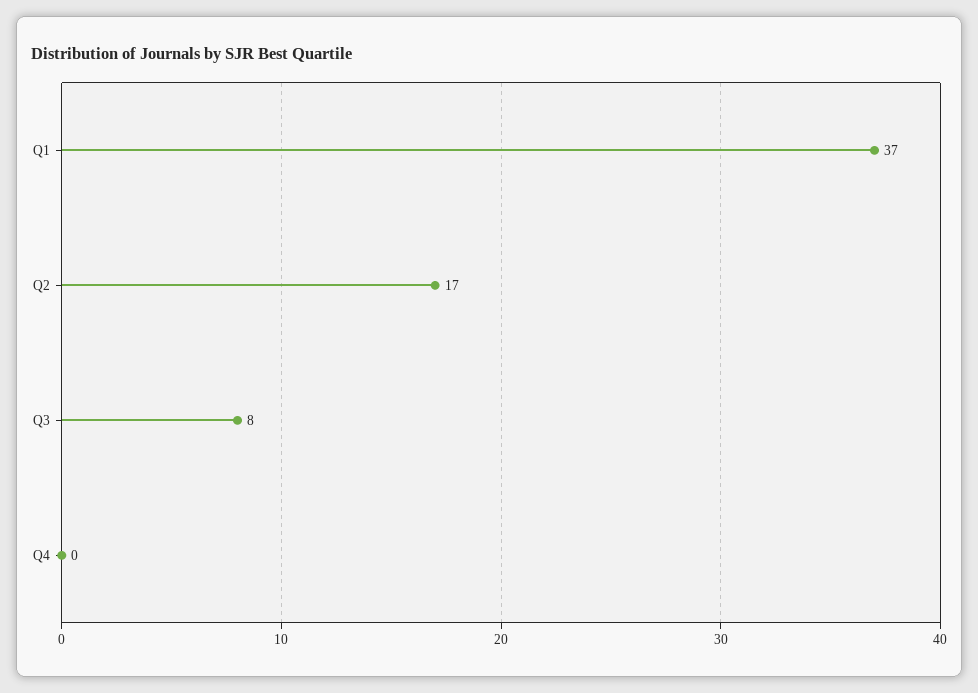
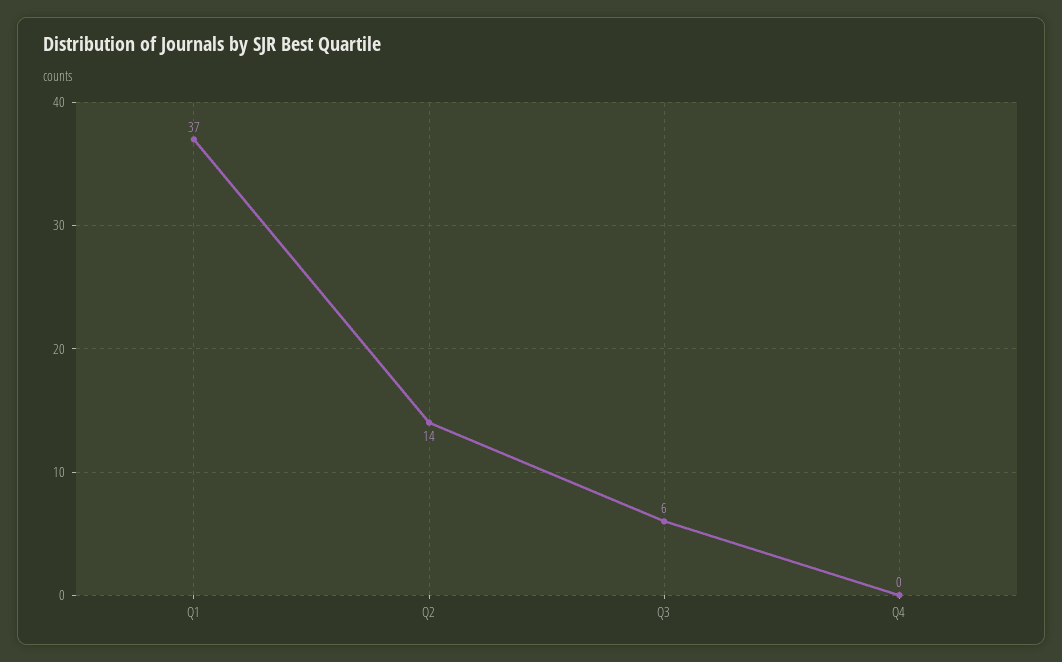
Q2: 17 -> 14
Q3: 8 -> 6

